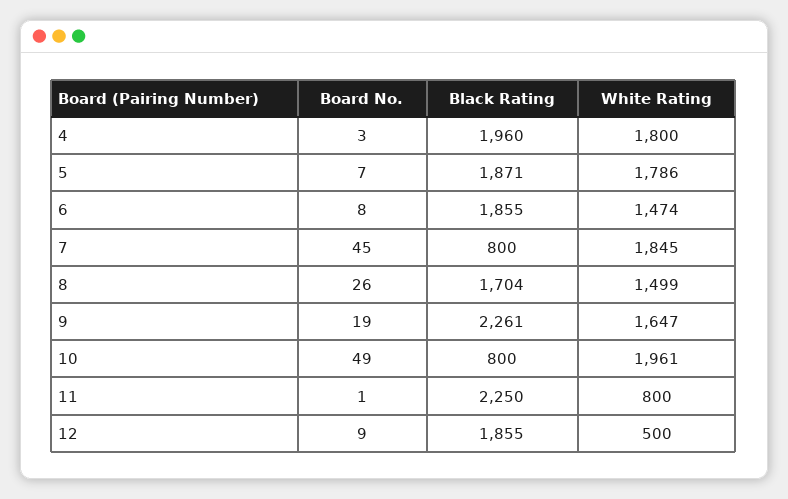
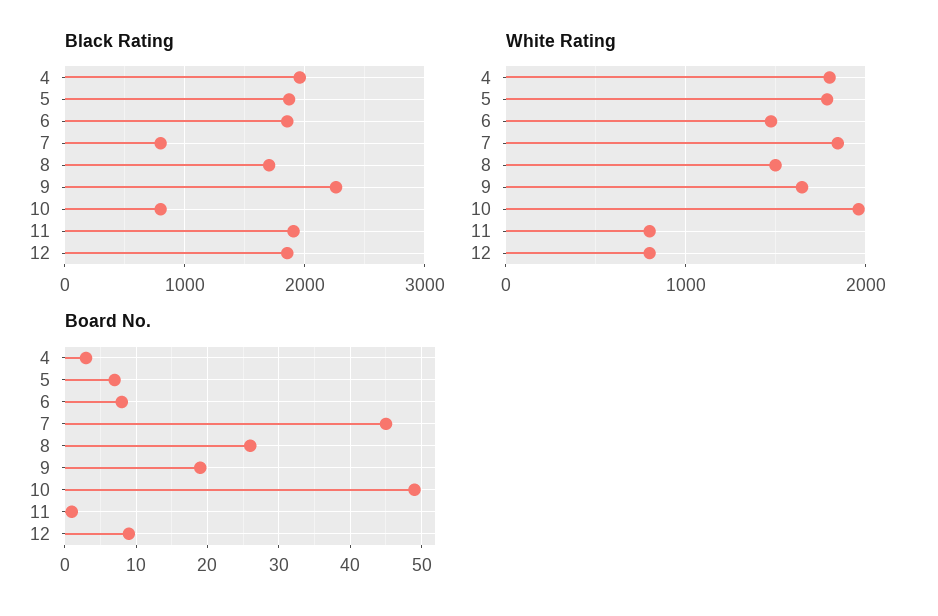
Black Rating, 11: 2250 -> 1900
White Rating, 12: 500 -> 800

